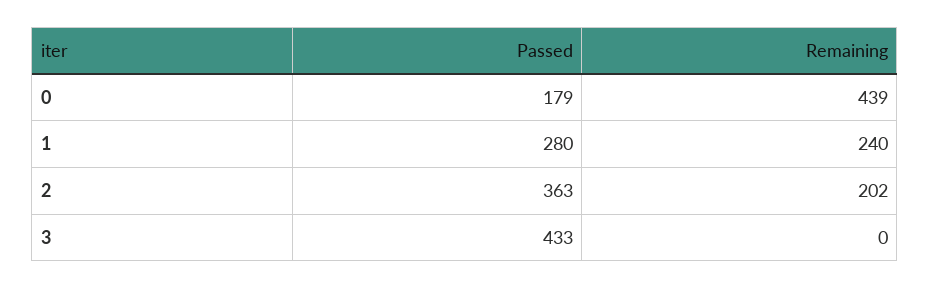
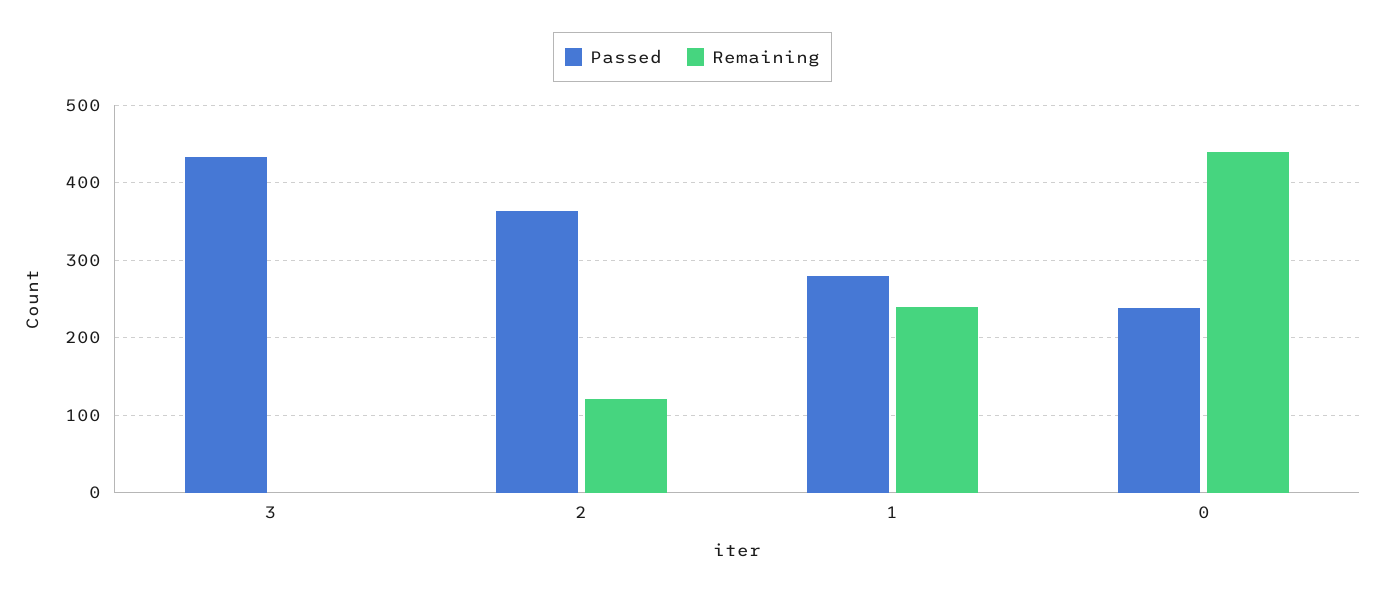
Passed, 0: 179 -> 240
Remaining, 2: 202 -> 120

